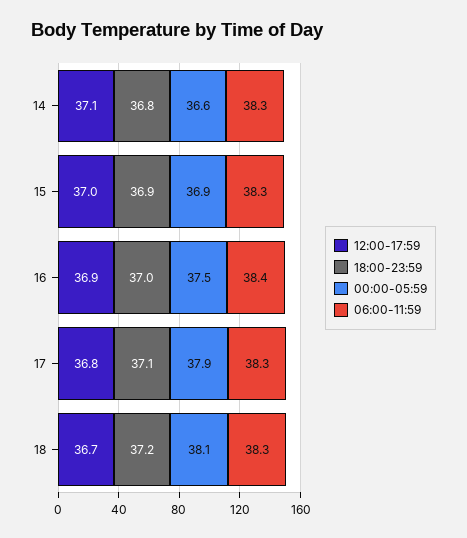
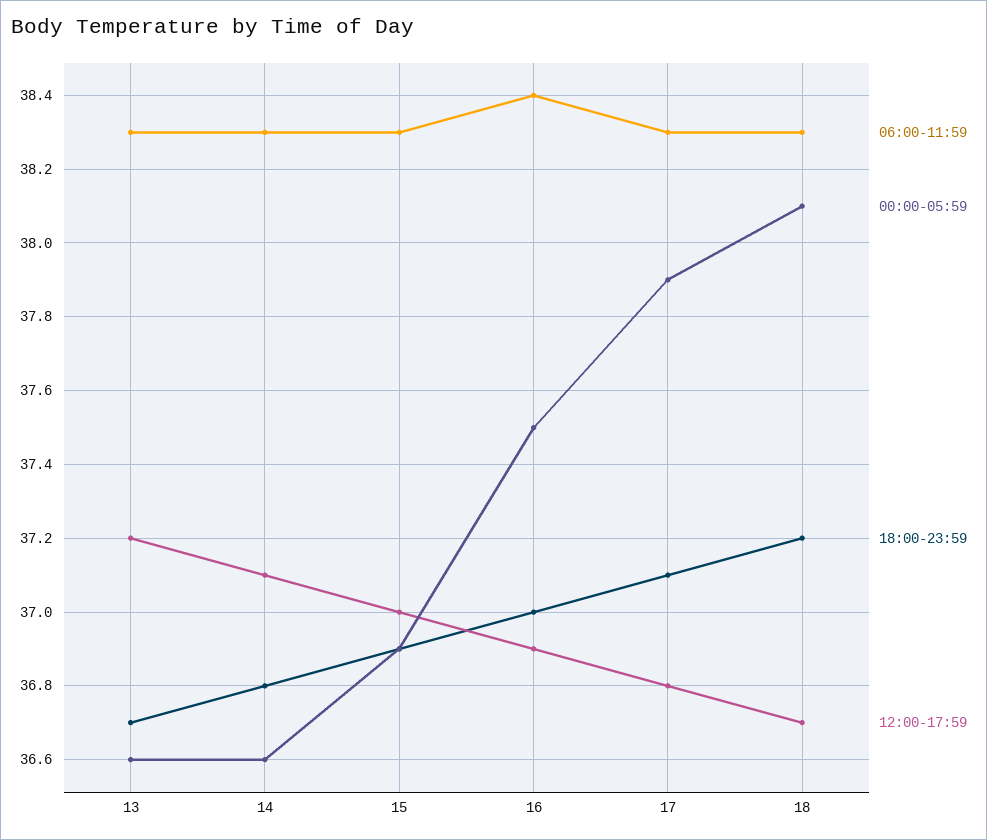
06:00-11:59, 13: none -> 38.3
00:00-05:59, 13: none -> 36.6
18:00-23:59, 13: none -> 36.7
12:00-17:59, 13: none -> 37.2

